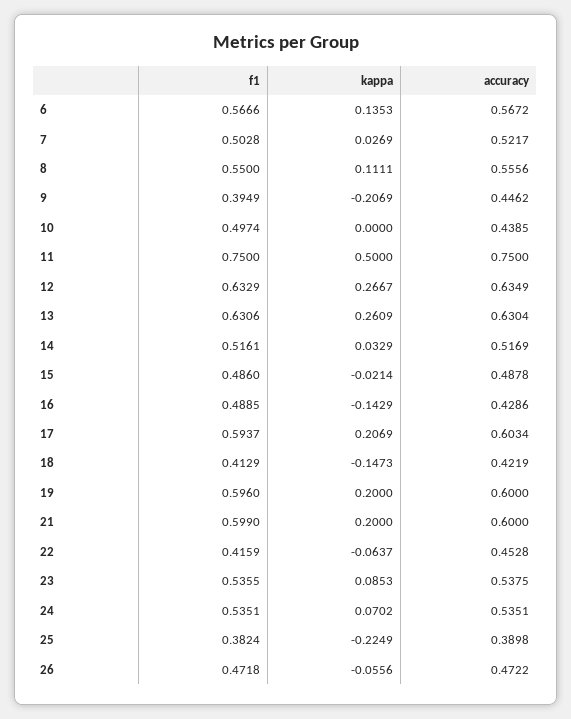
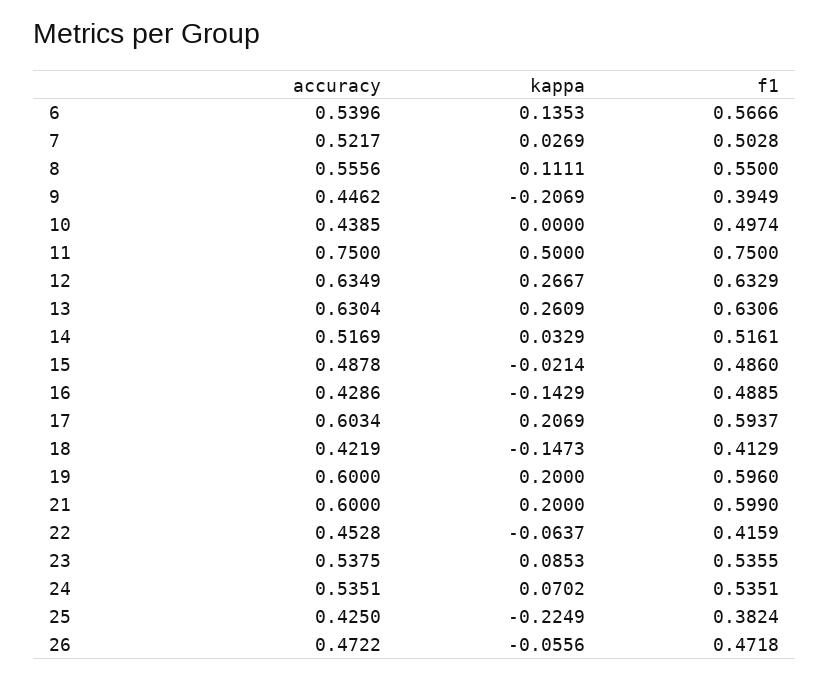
accuracy, 6: 0.5672 -> 0.5396
accuracy, 25: 0.3898 -> 0.425

